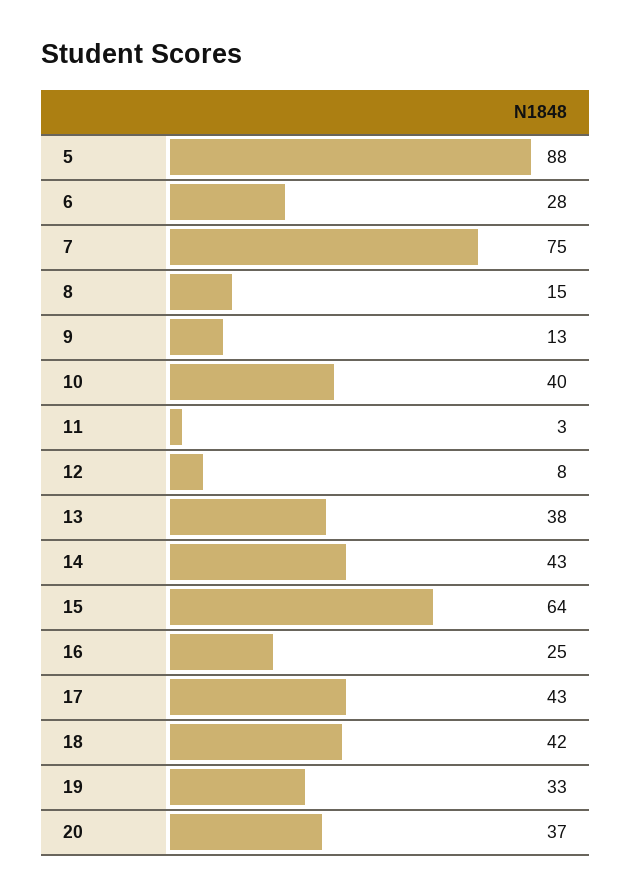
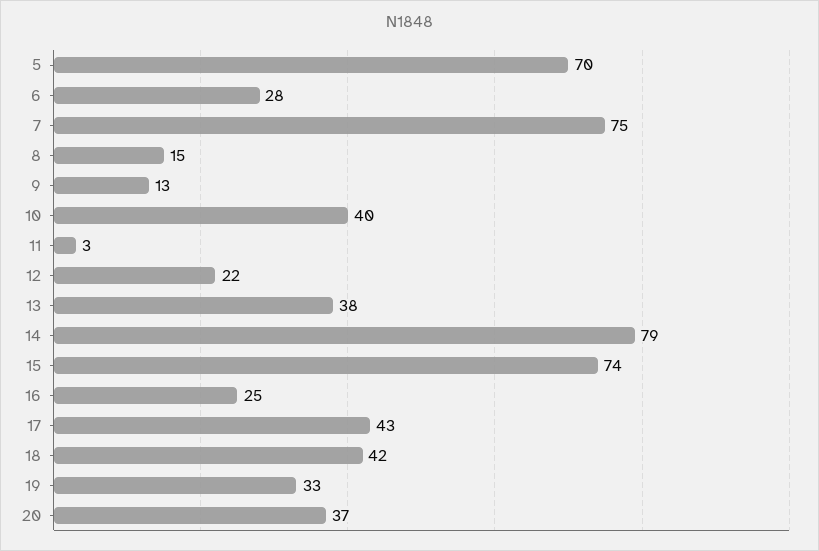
5: 88 -> 70
12: 8 -> 22
14: 43 -> 79
15: 64 -> 74

